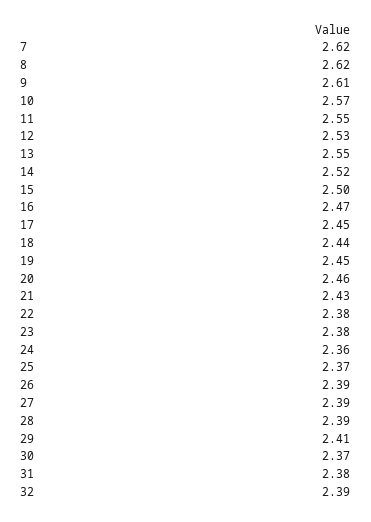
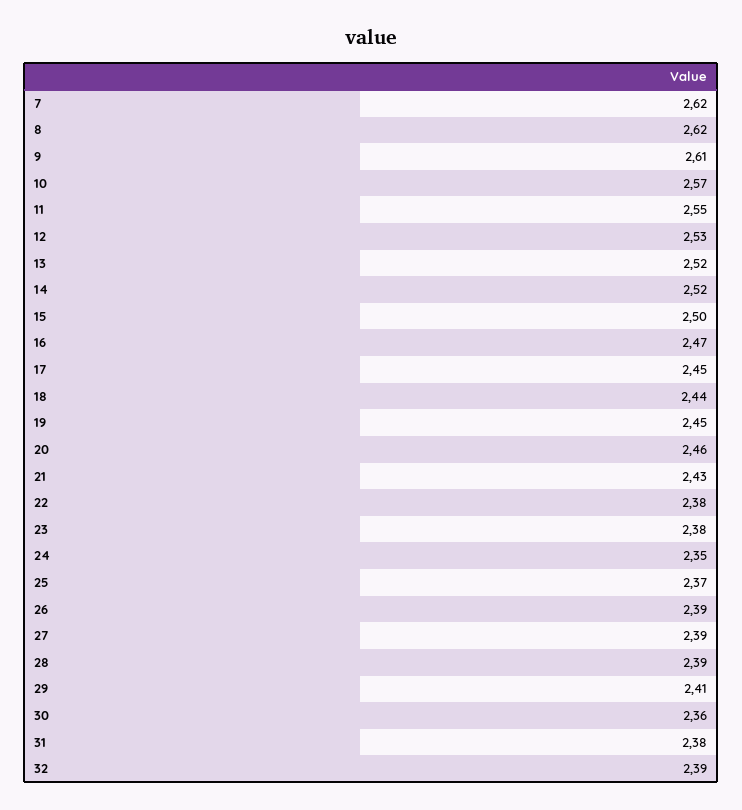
13: 2.55 -> 2.52
24: 2.36 -> 2.35
30: 2.37 -> 2.36

